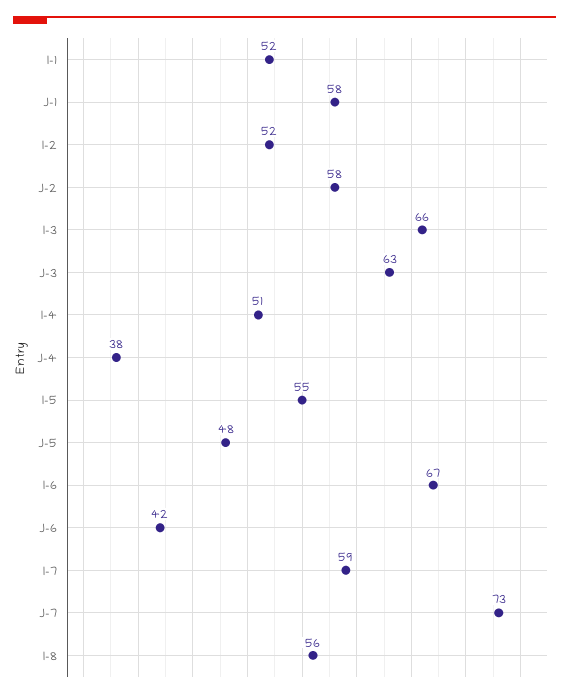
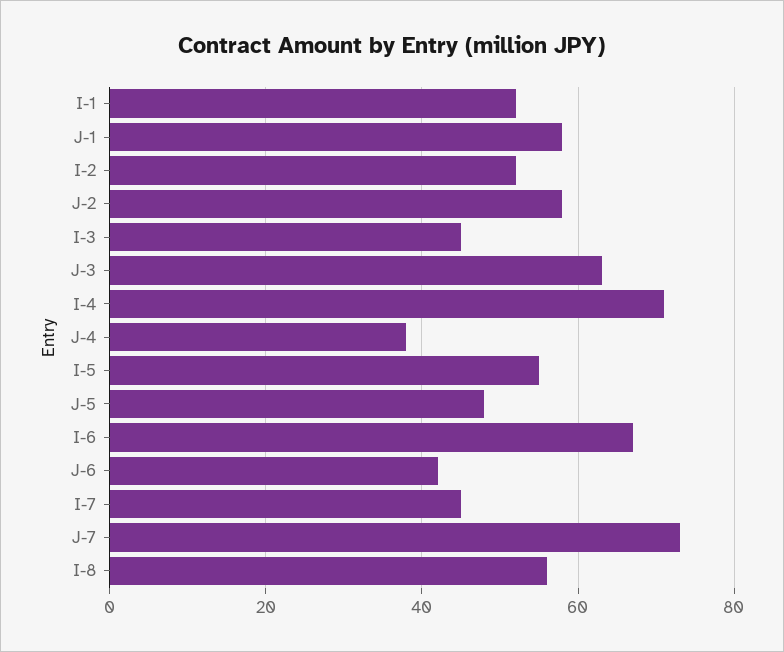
I-3: 66 -> 45
I-4: 51 -> 70
I-7: 59 -> 45

